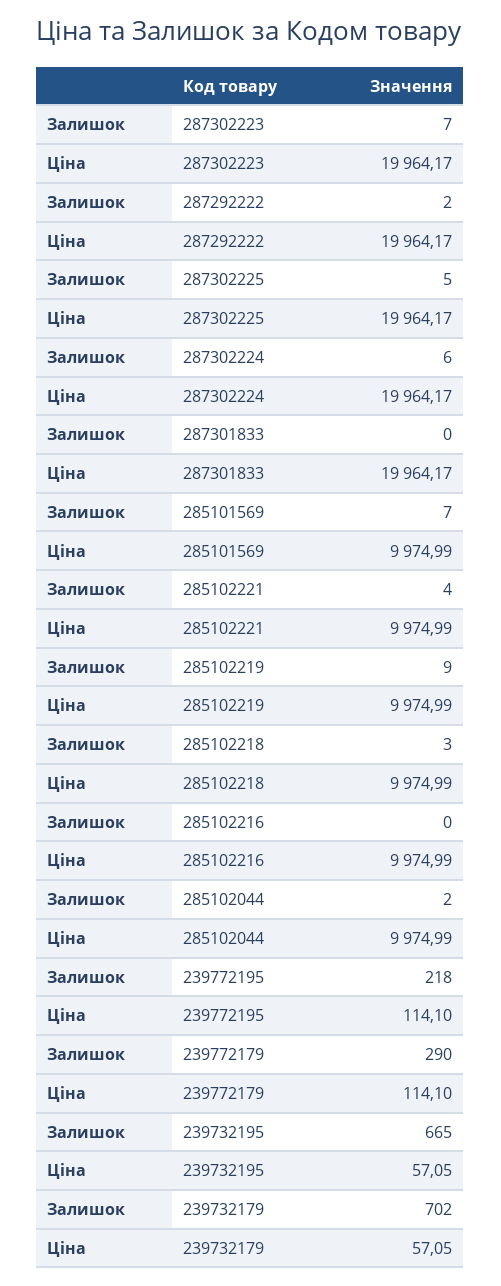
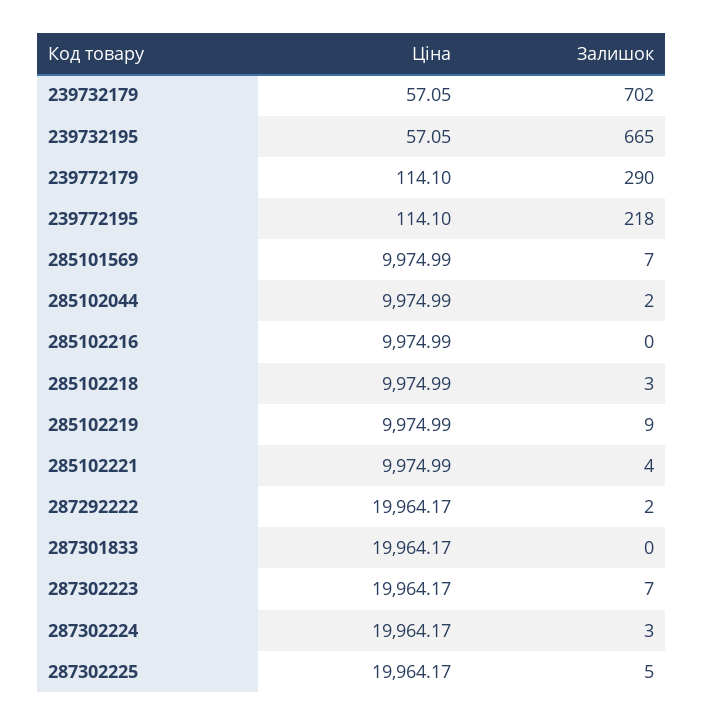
Залишок, 287302224: 6 -> 3

